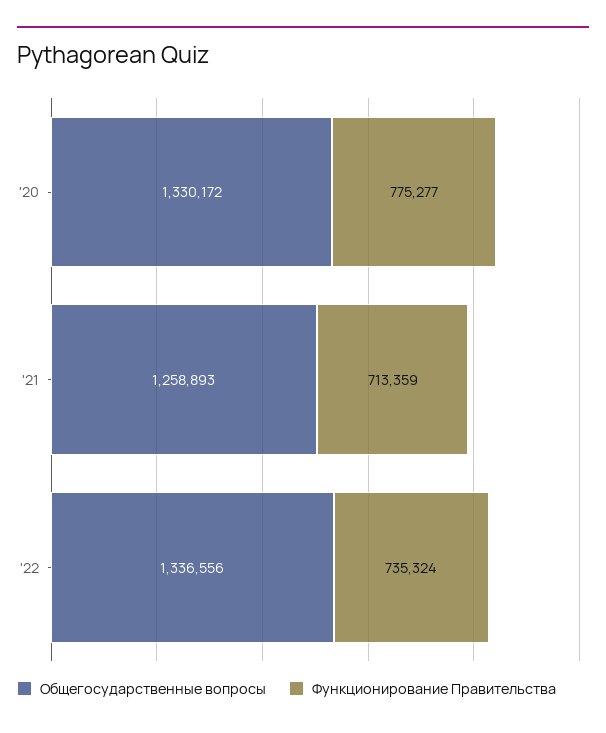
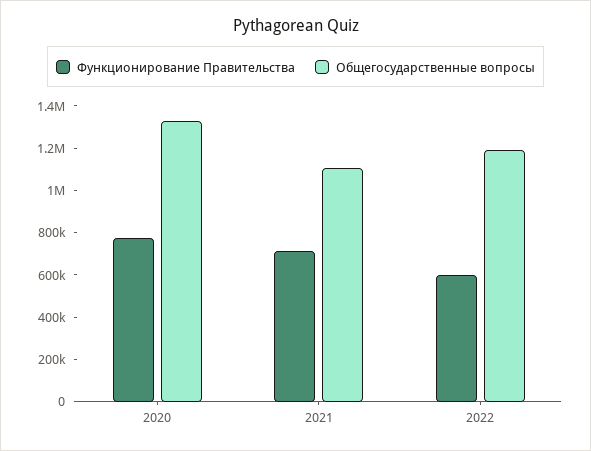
Общегосударственные вопросы, '21: 1258893 -> 1100000
Общегосударственные вопросы, '22: 1336556 -> 1200000
Функционирование Правительства, '22: 735324 -> 600000

